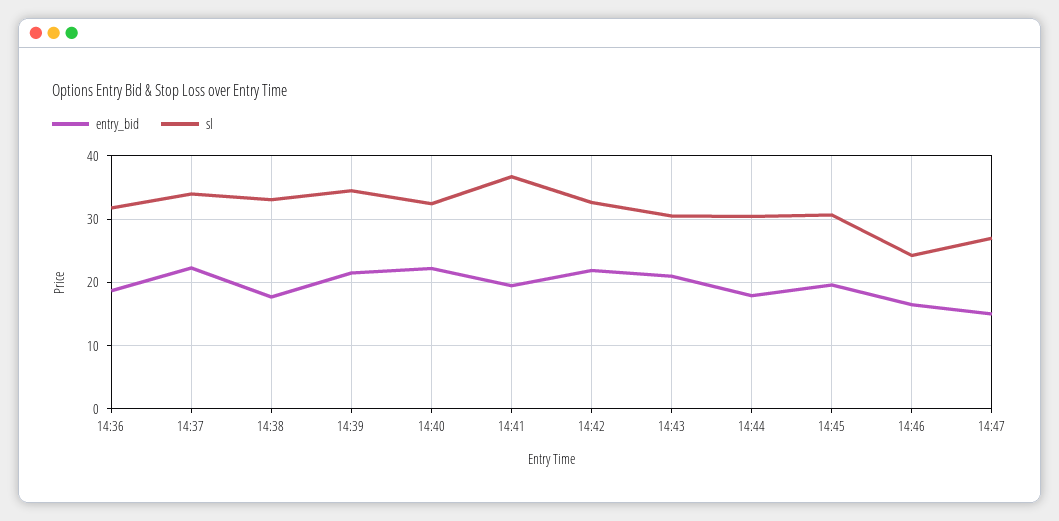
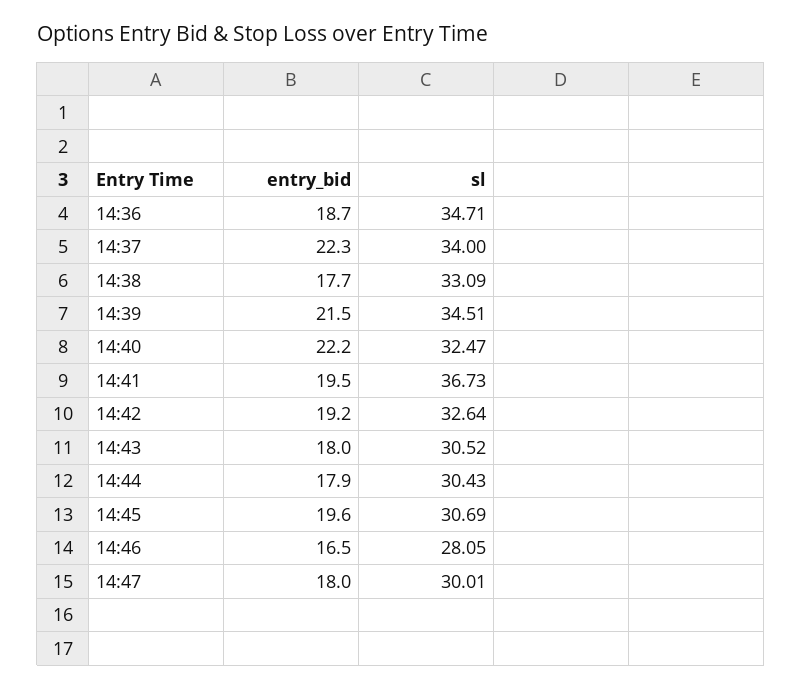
sl, 14:36: 32 -> 34.71
entry_bid, 14:42: 22 -> 19.2
entry_bid, 14:43: 21 -> 18
sl, 14:46: 24 -> 28.05
entry_bid, 14:47: 15 -> 18
sl, 14:47: 27 -> 30.01

